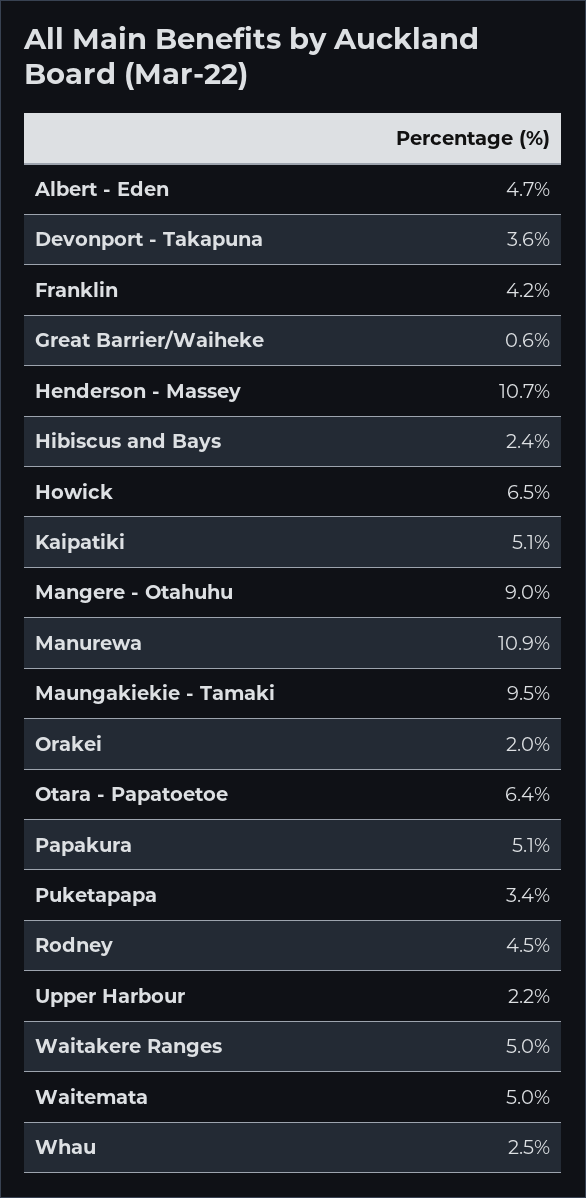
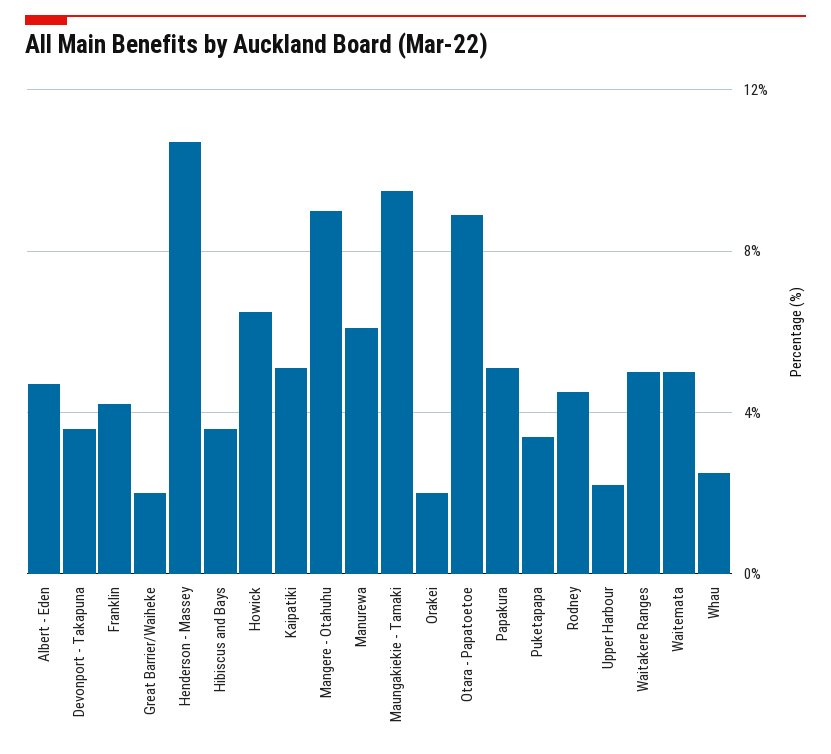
Great Barrier/Waiheke: 0.6 -> 2
Hibiscus and Bays: 2.4 -> 3.5
Manurewa: 10.9 -> 6
Otara - Papatoetoe: 6.4 -> 9

